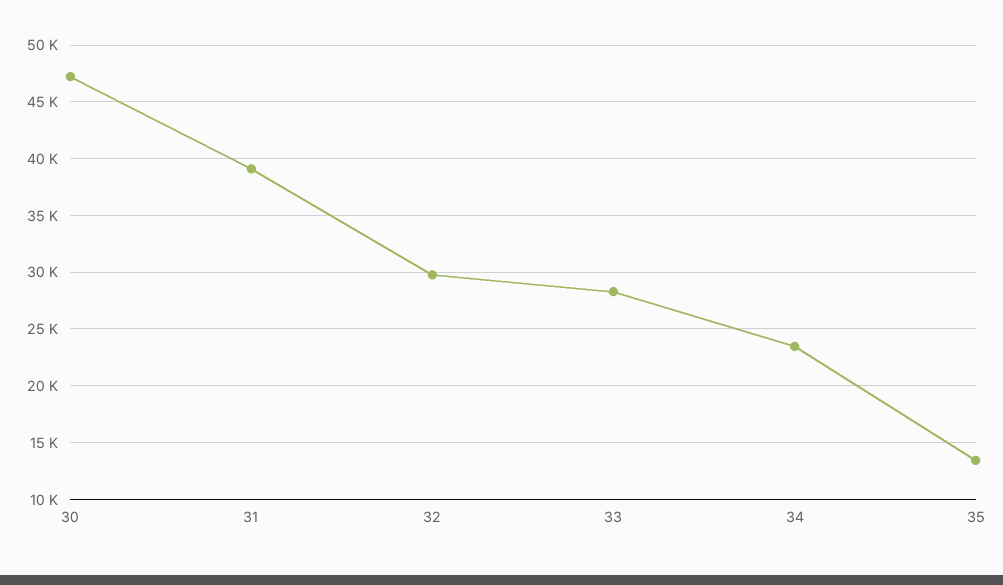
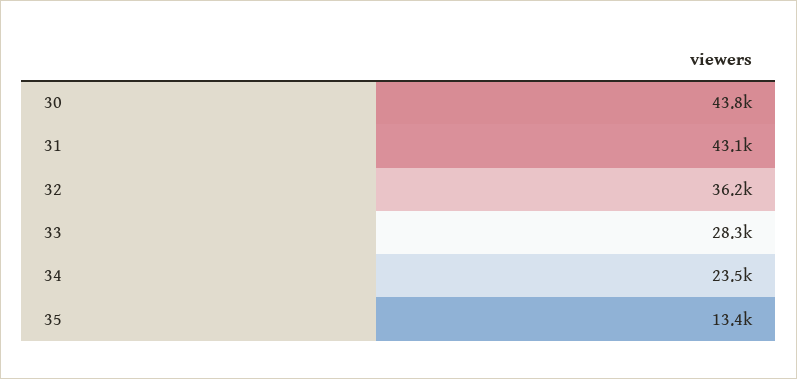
30: 47000 -> 43800
31: 39000 -> 43100
32: 30000 -> 36200

